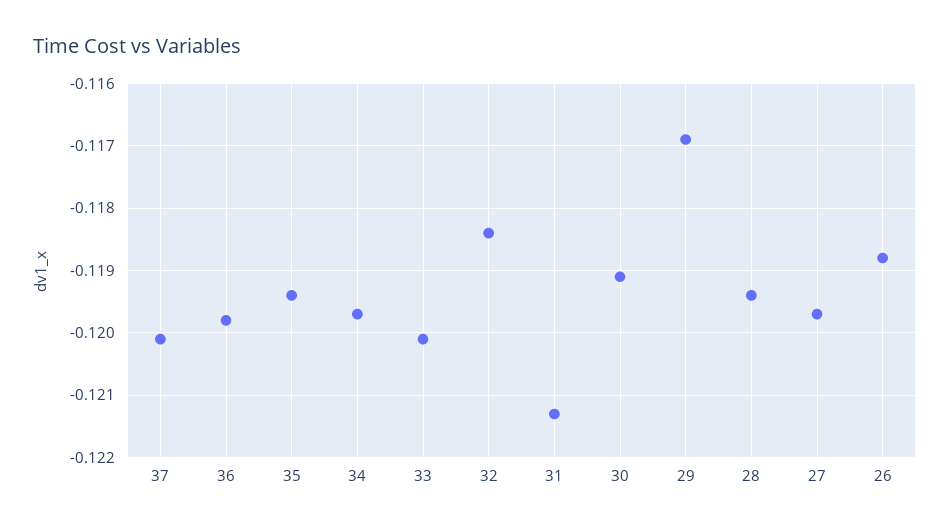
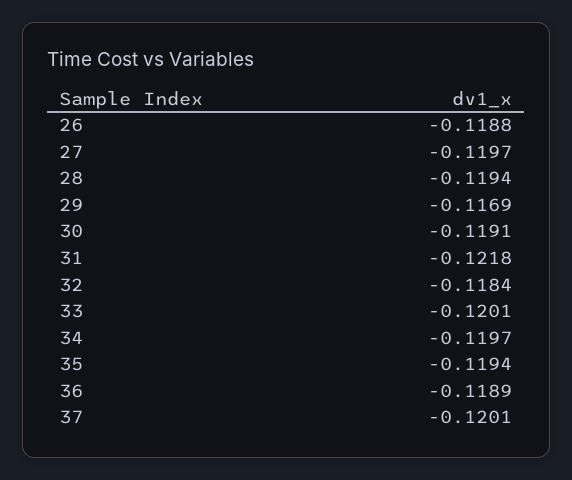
36: -0.1198 -> -0.1189
31: -0.1213 -> -0.1218

